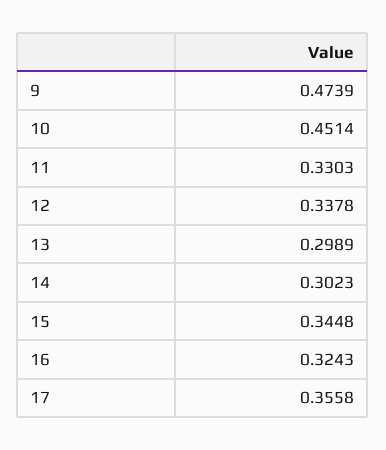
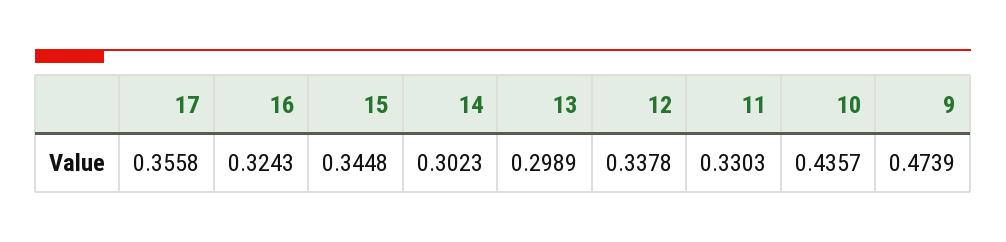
10: 0.4514 -> 0.4357

